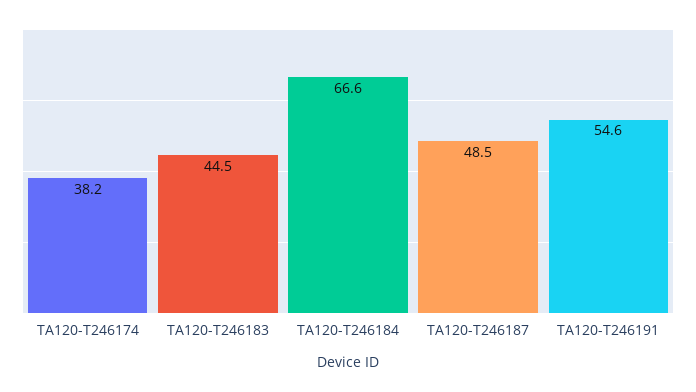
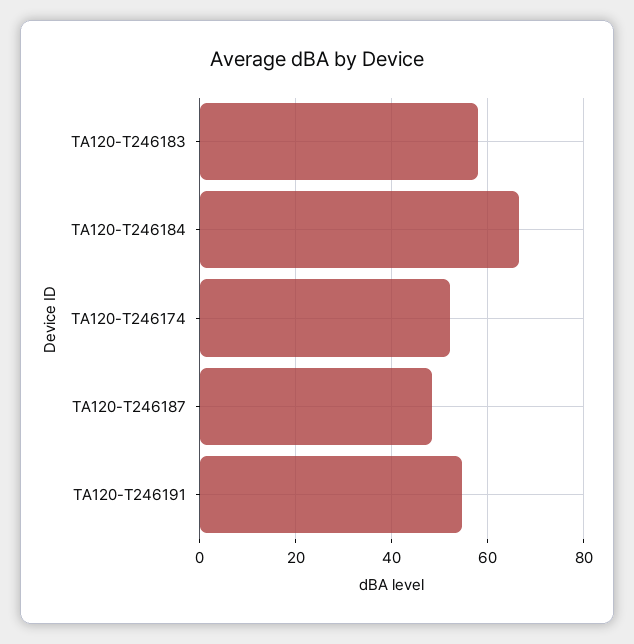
TA120-T246174: 38.2 -> 52
TA120-T246183: 44.5 -> 58

